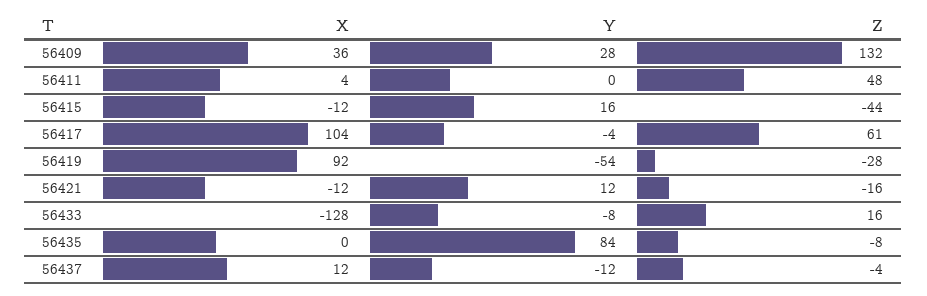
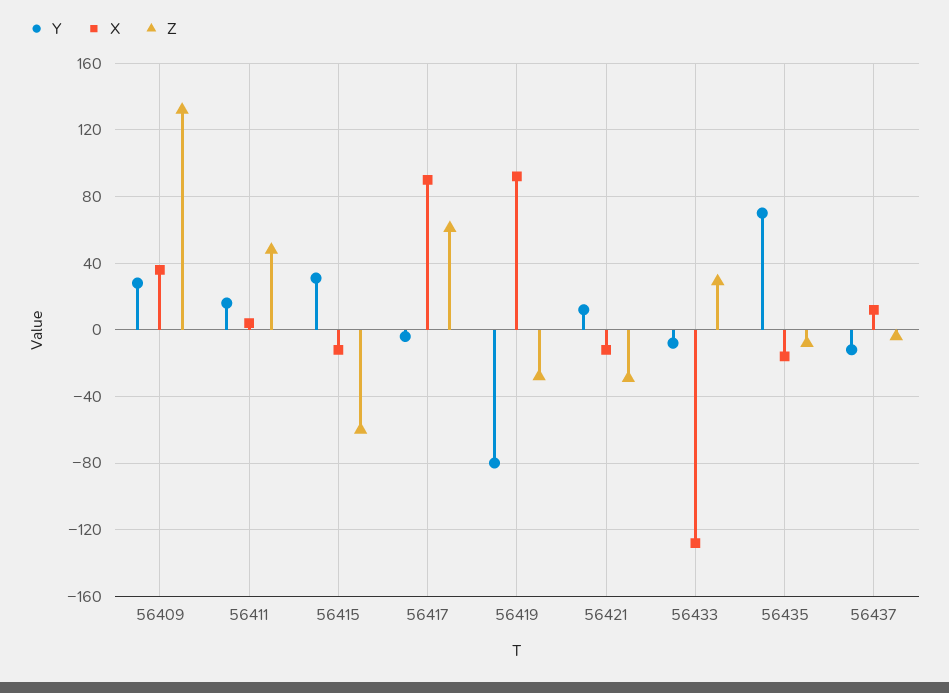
Y, 56411: 0 -> 15
Y, 56415: 16 -> 30
Z, 56415: -44 -> -60
X, 56417: 104 -> 90
Y, 56419: -54 -> -80
Z, 56421: -16 -> -30
Z, 56433: 16 -> 30
X, 56435: 0 -> -15
Y, 56435: 84 -> 70

